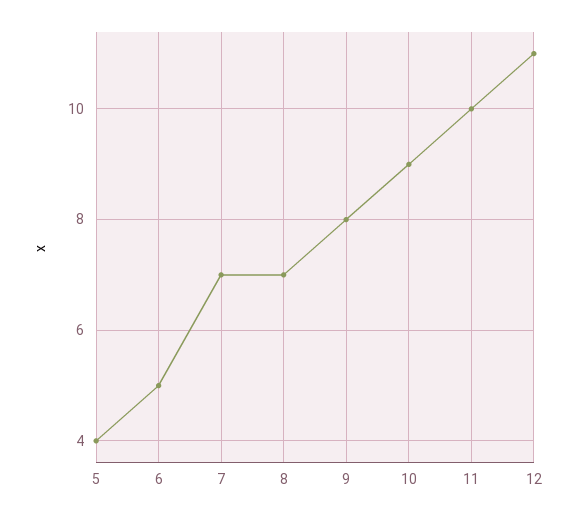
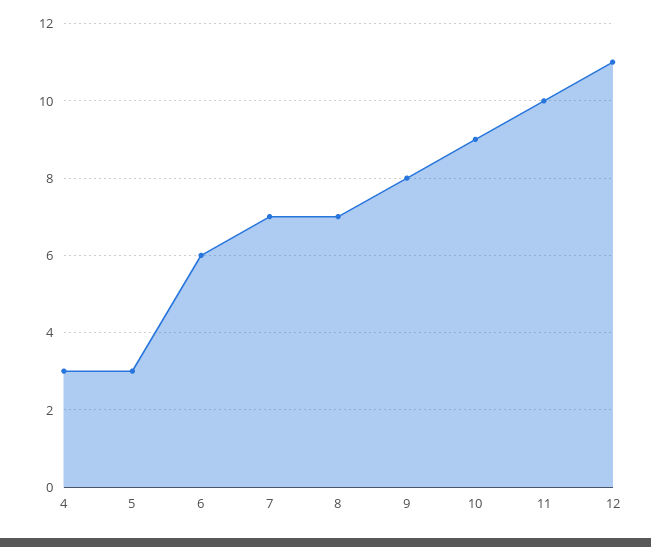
5: 4 -> 3
6: 5 -> 6
4: none -> 3

